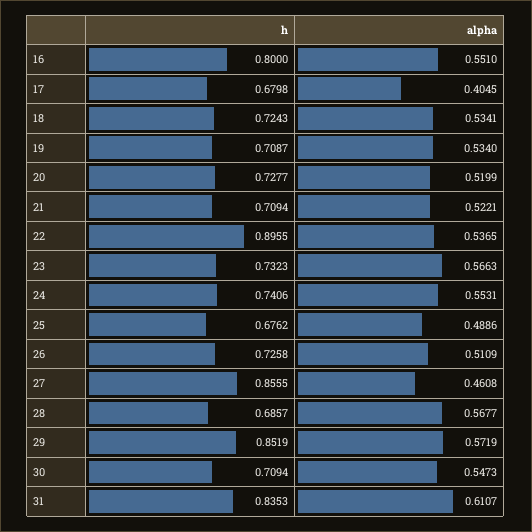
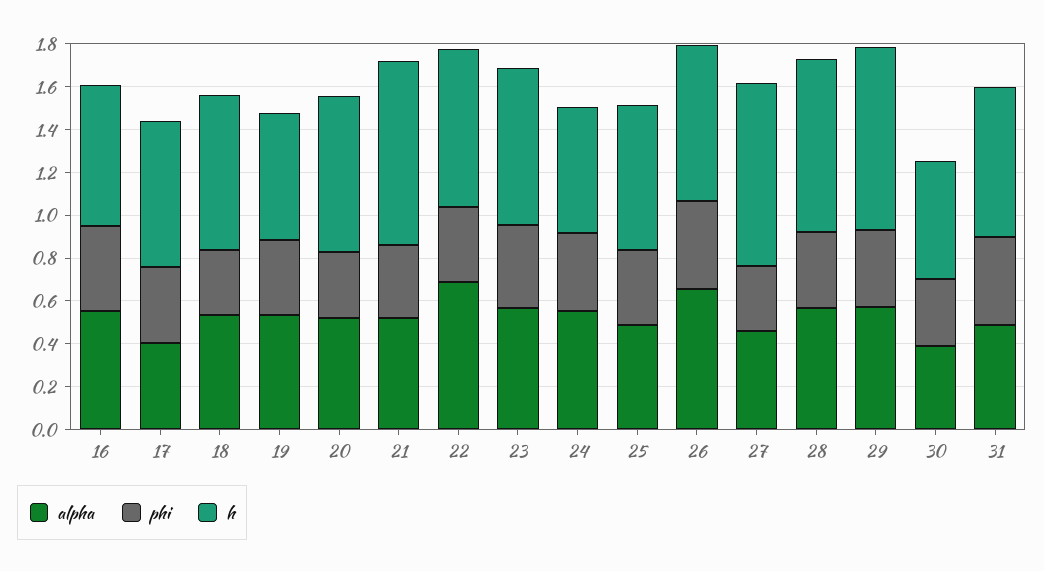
h, 16: 0.8 -> 0.65
h, 19: 0.7087 -> 0.6
h, 21: 0.7094 -> 0.85
h, 22: 0.8955 -> 0.75
alpha, 22: 0.5365 -> 0.7
h, 24: 0.7406 -> 0.6
alpha, 26: 0.5109 -> 0.65
h, 28: 0.6857 -> 0.8
h, 30: 0.7094 -> 0.55
alpha, 30: 0.5473 -> 0.4
h, 31: 0.8353 -> 0.7
alpha, 31: 0.6107 -> 0.5
phi, 16: none -> 0.4
phi, 17: none -> 0.35
phi, 18: none -> 0.3
phi, 19: none -> 0.35
phi, 20: none -> 0.3
phi, 21: none -> 0.35
phi, 22: none -> 0.35
phi, 23: none -> 0.4
phi, 24: none -> 0.35
phi, 25: none -> 0.35
phi, 26: none -> 0.4
phi, 27: none -> 0.3
phi, 28: none -> 0.35
phi, 29: none -> 0.35
phi, 30: none -> 0.3
phi, 31: none -> 0.4

